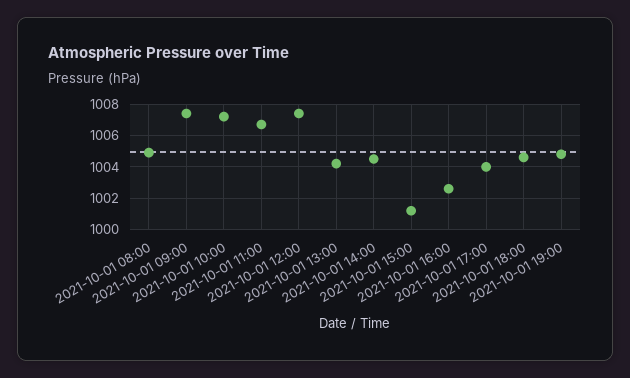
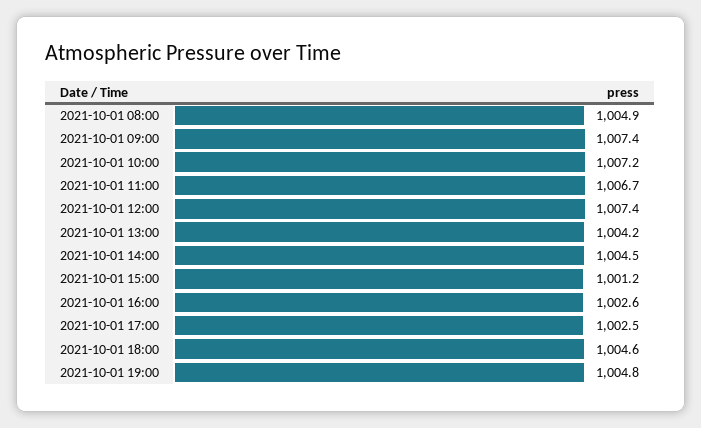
2021-10-01 17:00: 1004 -> 1002.5

